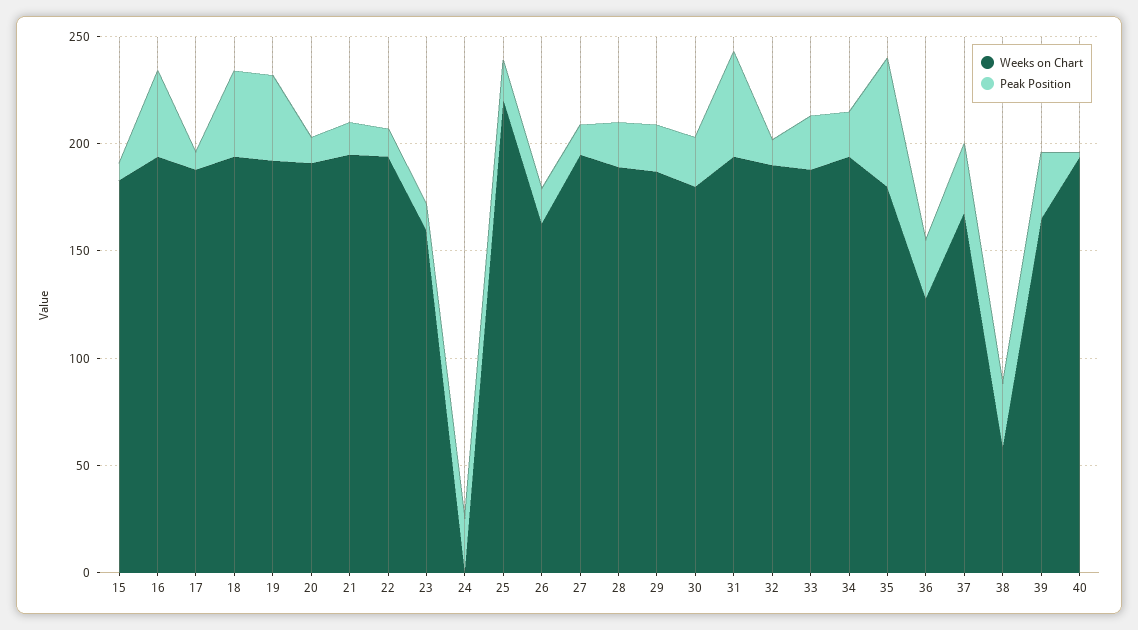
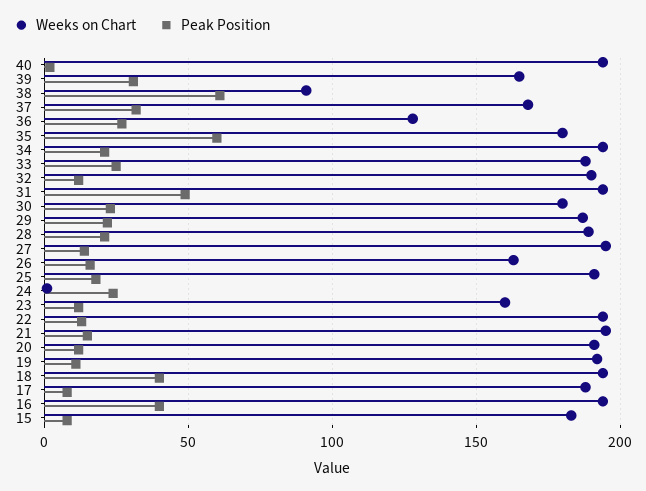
Peak Position, 19: 40 -> 10
Weeks on Chart, 25: 220 -> 190
Weeks on Chart, 38: 60 -> 90
Peak Position, 38: 30 -> 60

